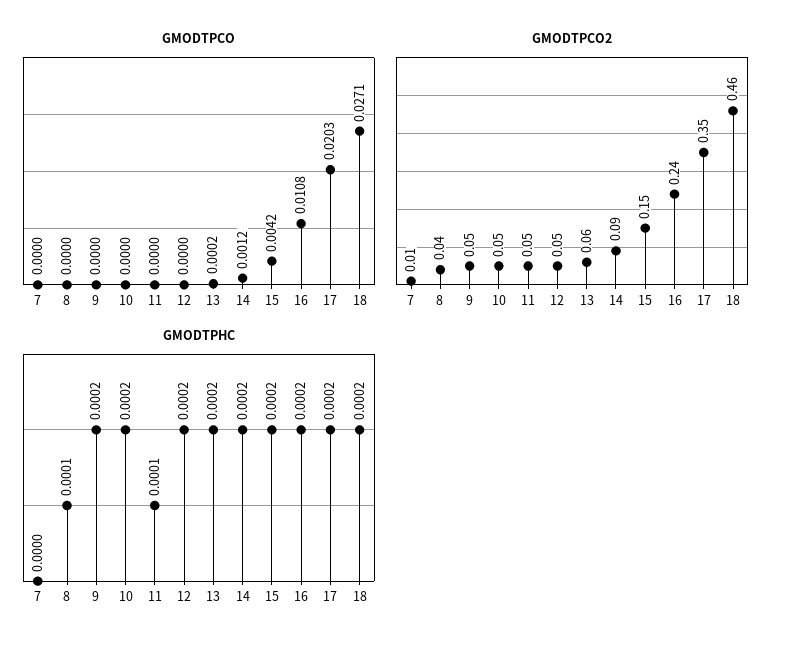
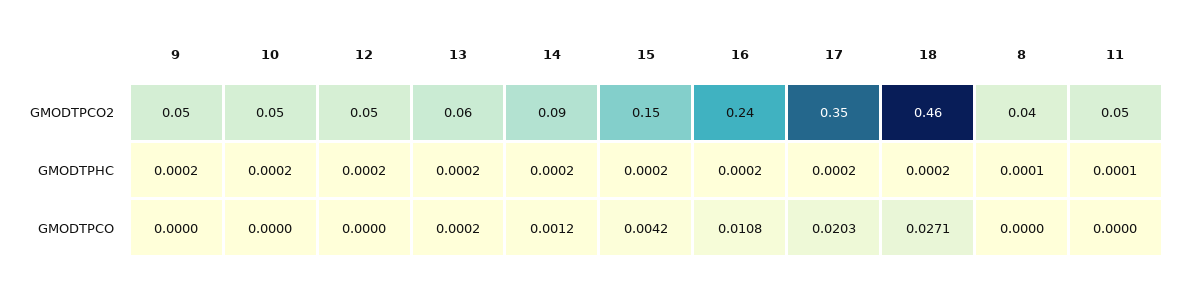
GMODTPCO, 7: 0 -> none
GMODTPCO2, 7: 0.01 -> none
GMODTPHC, 7: 0 -> none

